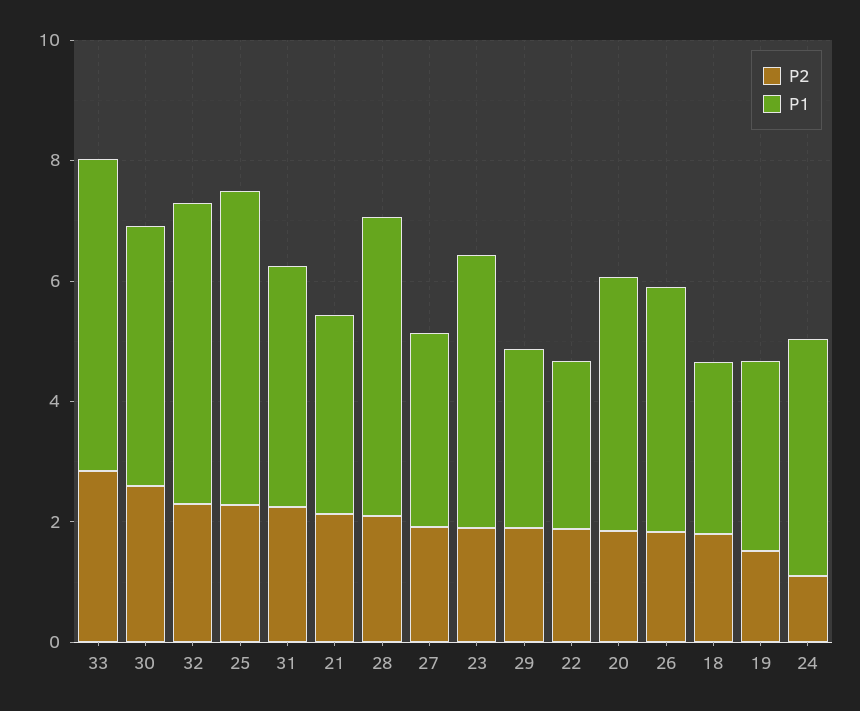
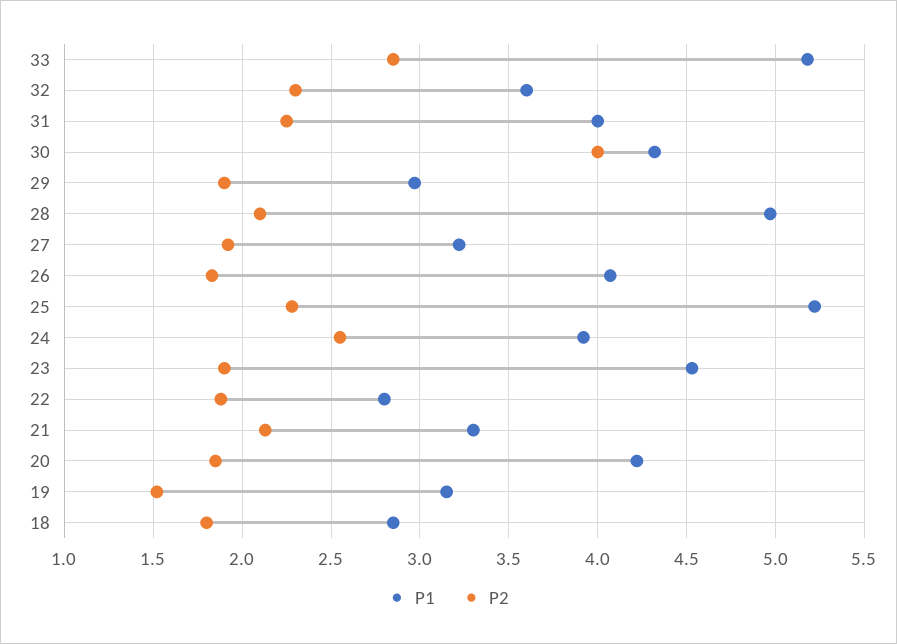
P2, 30: 2.5 -> 4
P1, 32: 5 -> 3.6
P2, 24: 1 -> 2.55

